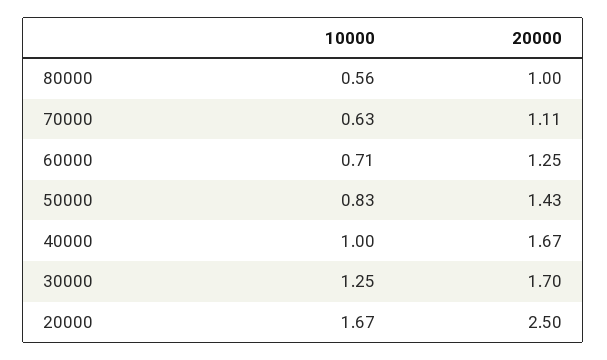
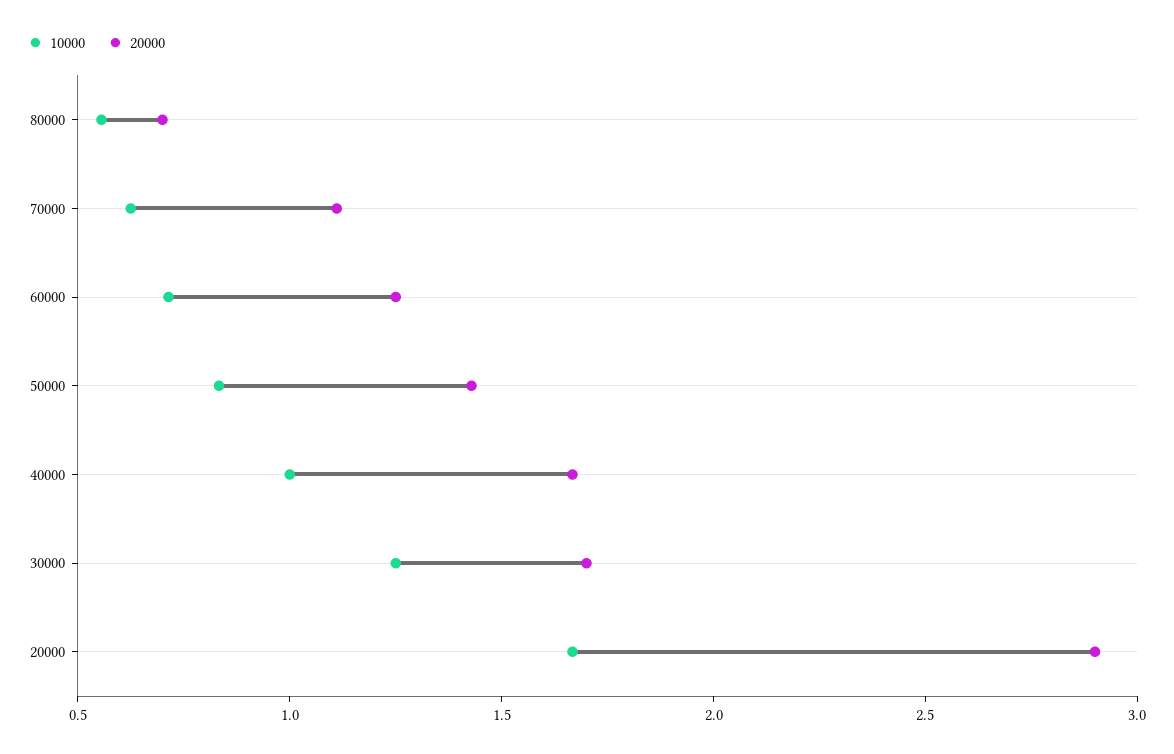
20000, 80000: 1 -> 0.7
20000, 20000: 2.5 -> 2.9

